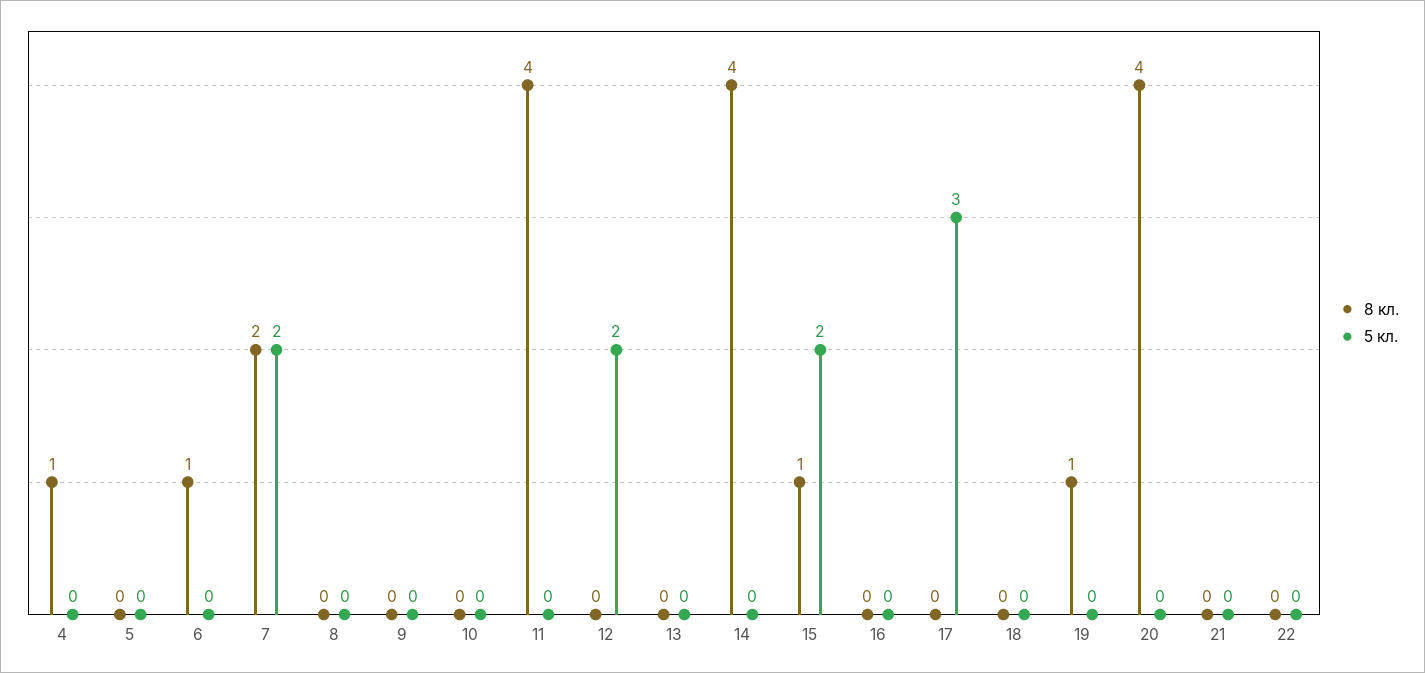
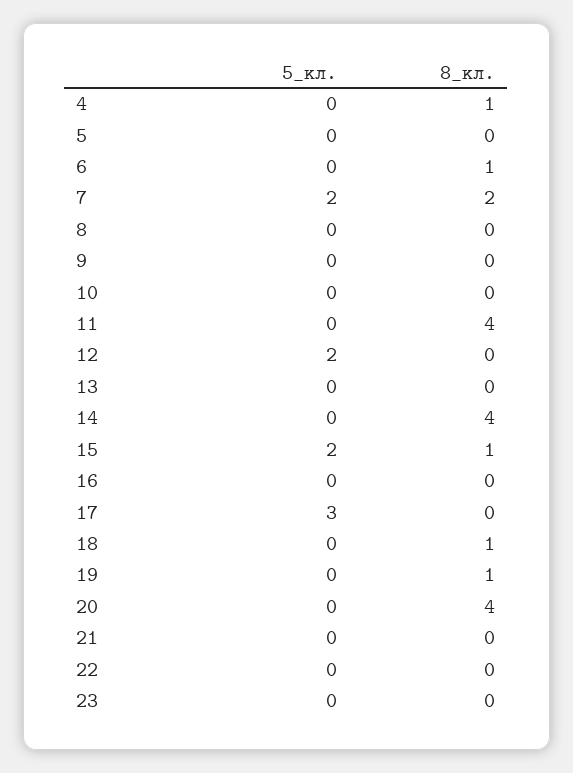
8 кл., 18: 0 -> 1
5 кл., 23: none -> 0
8 кл., 23: none -> 0

